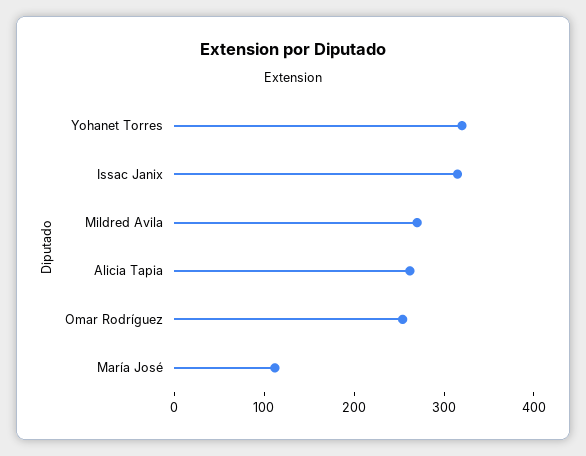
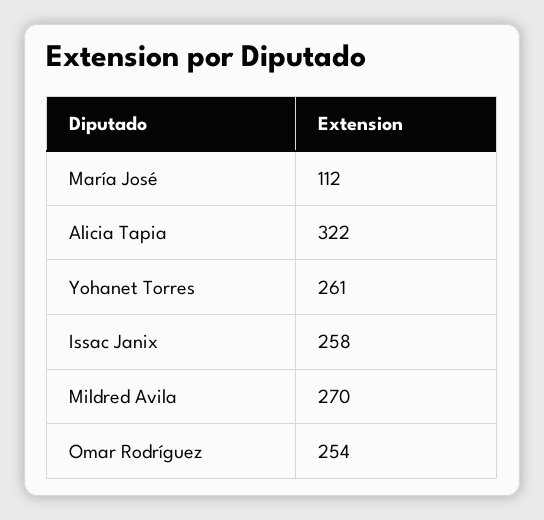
Yohanet Torres: 320 -> 261
Issac Janix: 320 -> 258
Alicia Tapia: 260 -> 322

